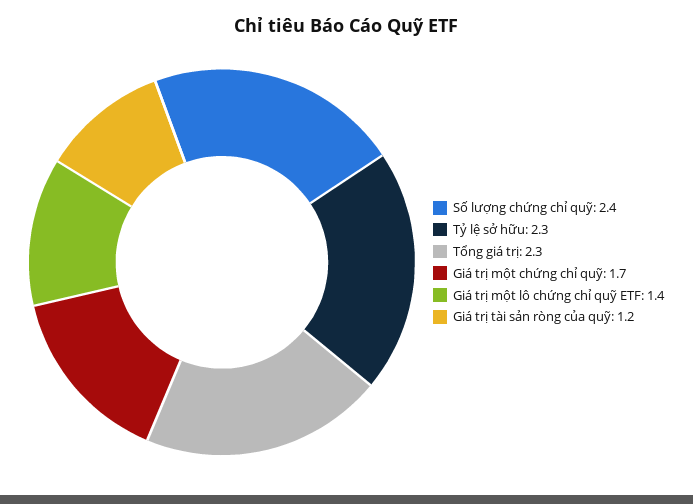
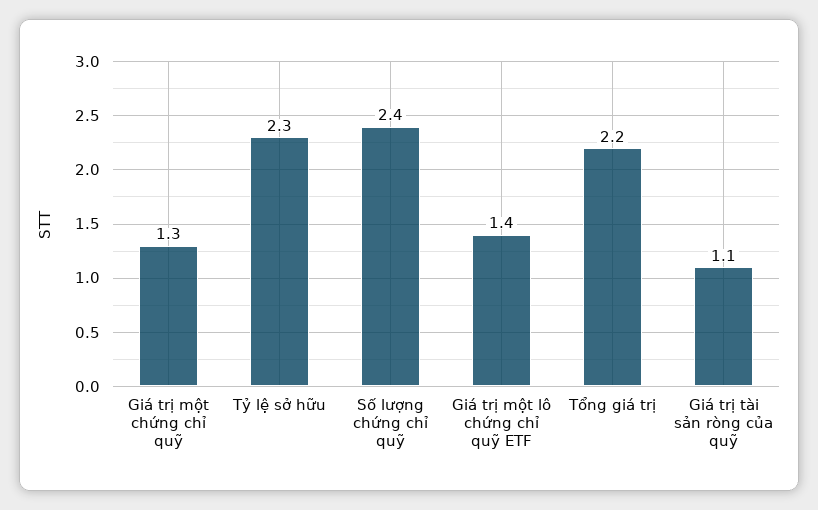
Tổng giá trị: 2.3 -> 2.2
Giá trị một chứng chỉ quỹ: 1.7 -> 1.3
Giá trị tài sản ròng của quỹ: 1.2 -> 1.1

